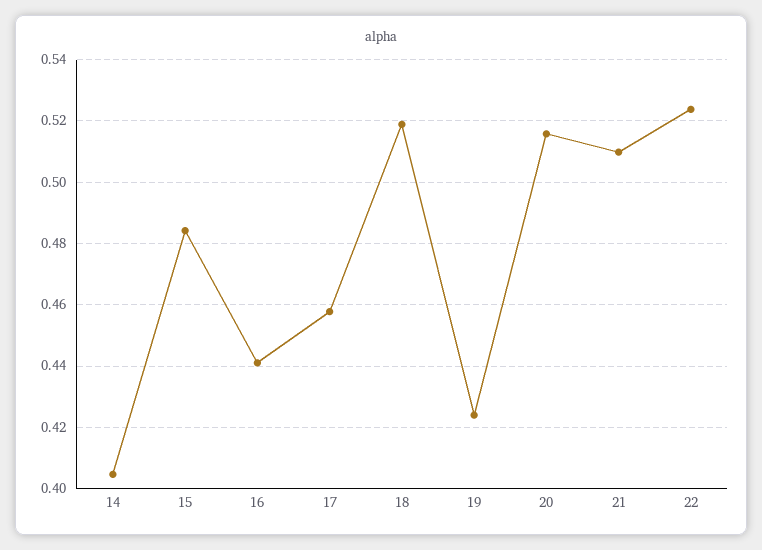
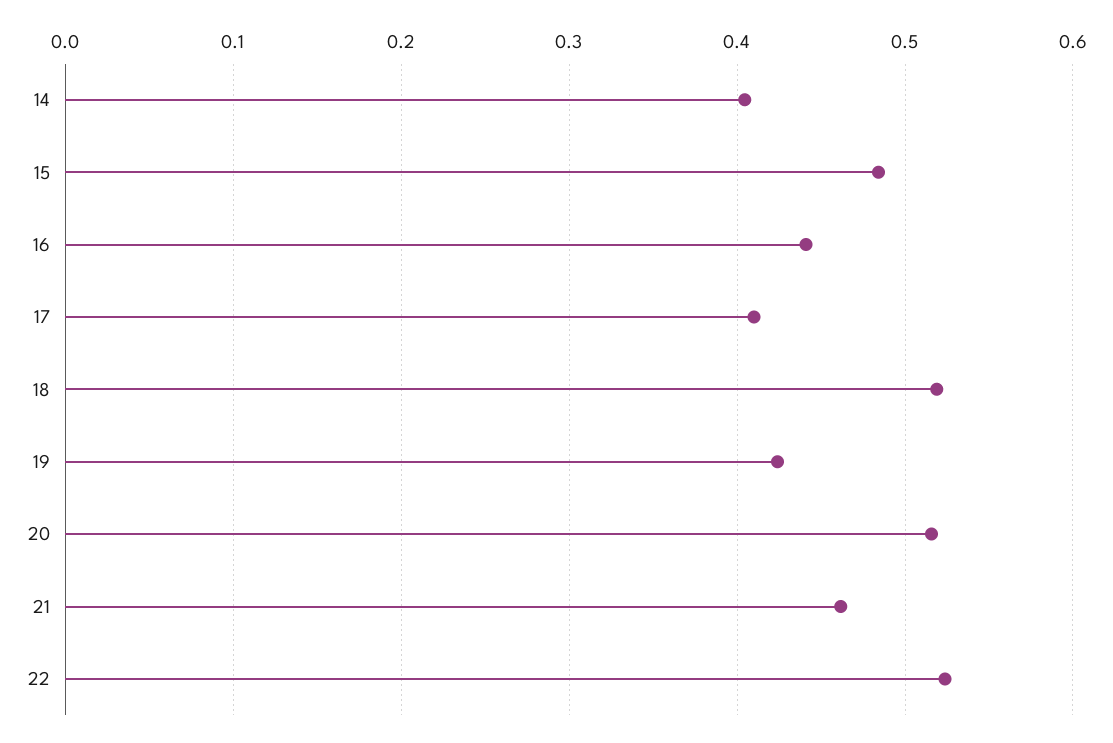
17: 0.458 -> 0.41
21: 0.51 -> 0.46

